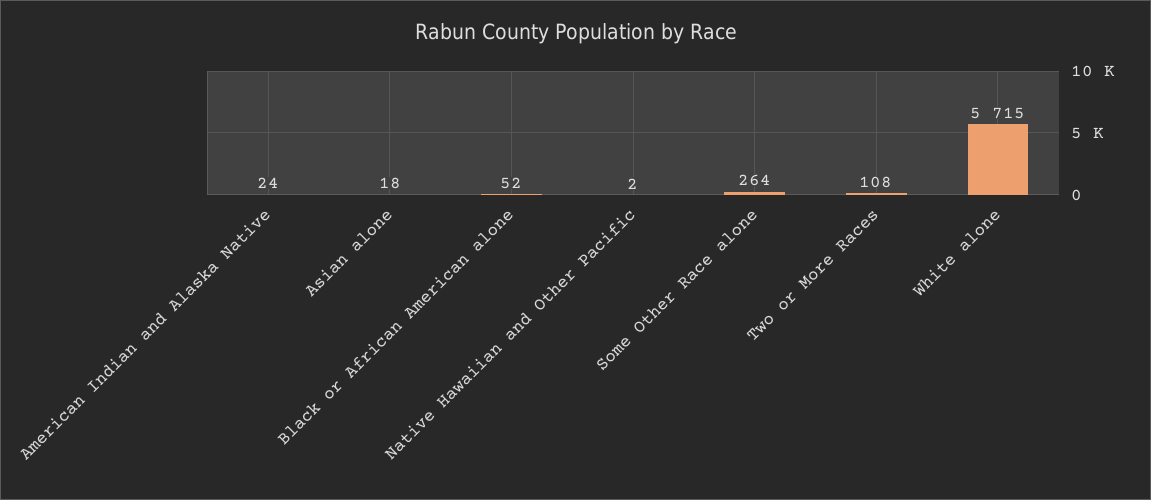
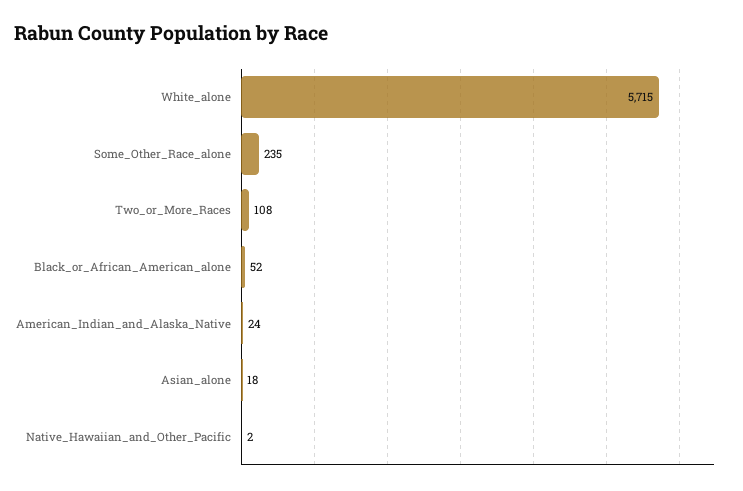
Some Other Race alone: 264 -> 235

